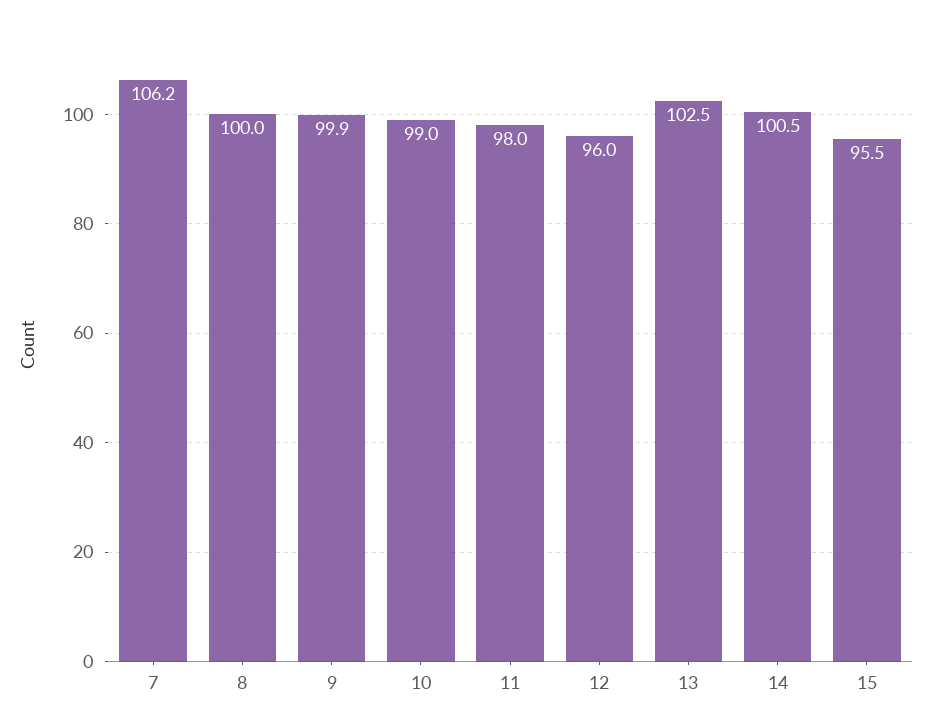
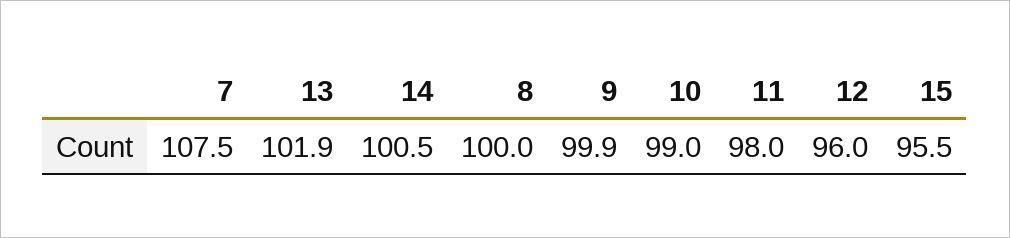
7: 106.2 -> 107.5
13: 102.5 -> 101.9

